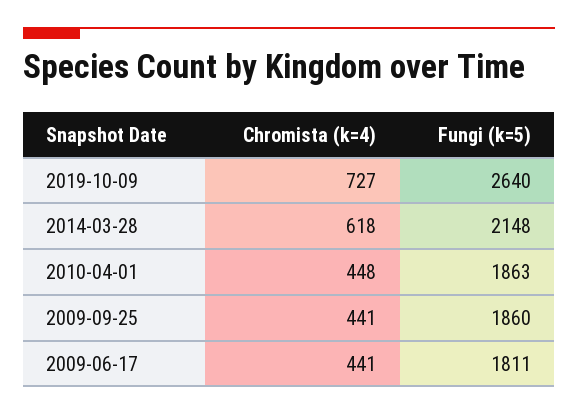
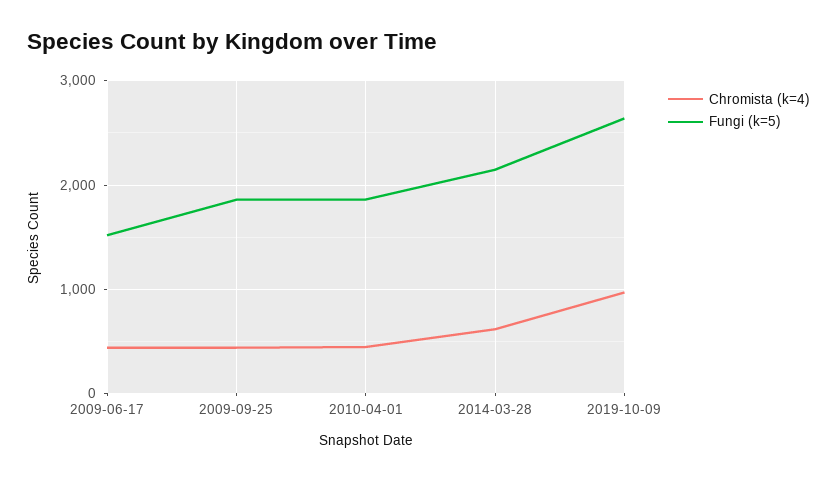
Chromista (k=4), 2019-10-09: 727 -> 1000
Fungi (k=5), 2009-06-17: 1811 -> 1500

